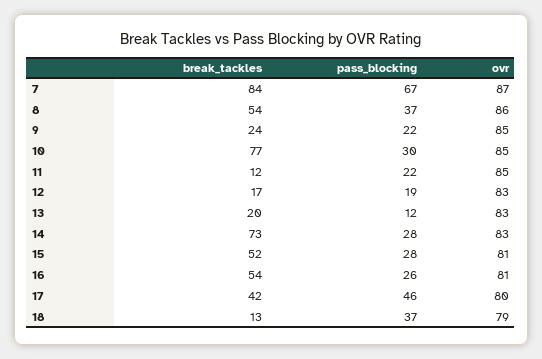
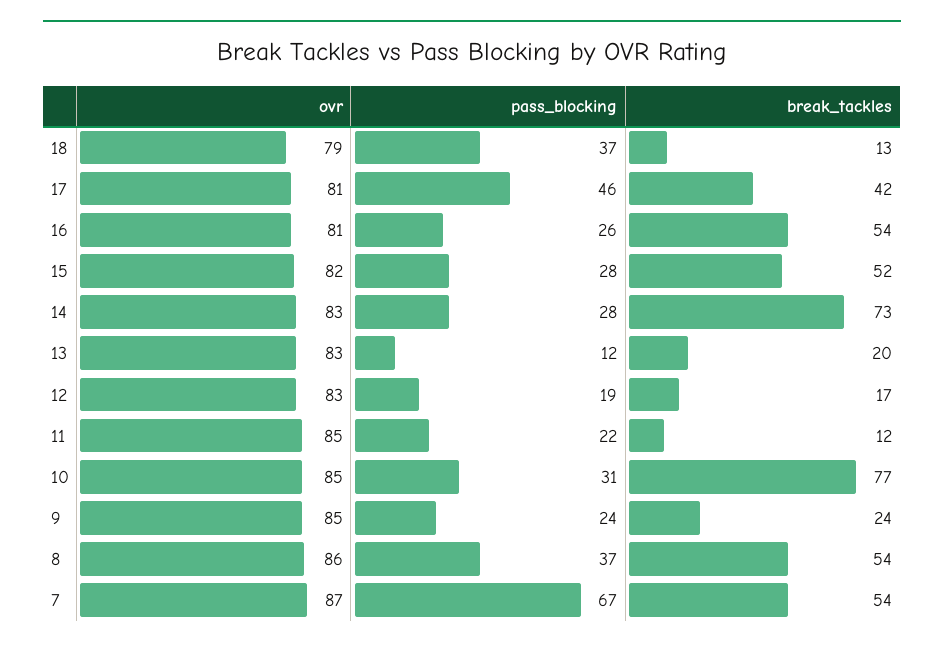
break_tackles, 7: 84 -> 54
pass_blocking, 9: 22 -> 24
pass_blocking, 10: 30 -> 31
ovr, 15: 81 -> 82
ovr, 17: 80 -> 81

